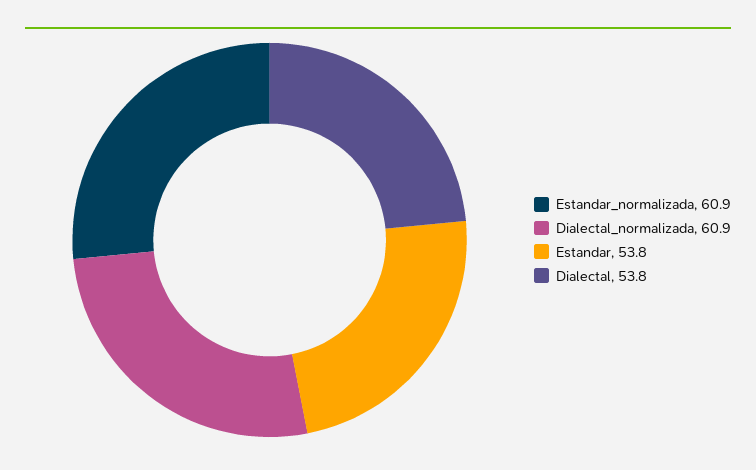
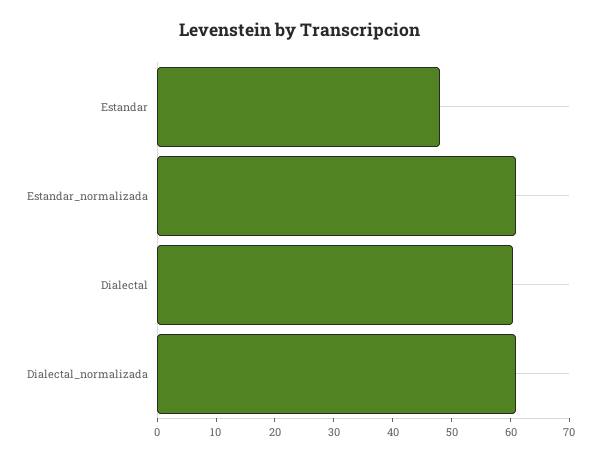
Estandar: 53.8 -> 48
Dialectal: 53.8 -> 60

